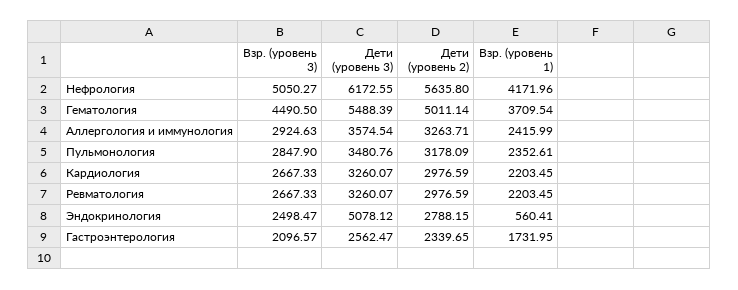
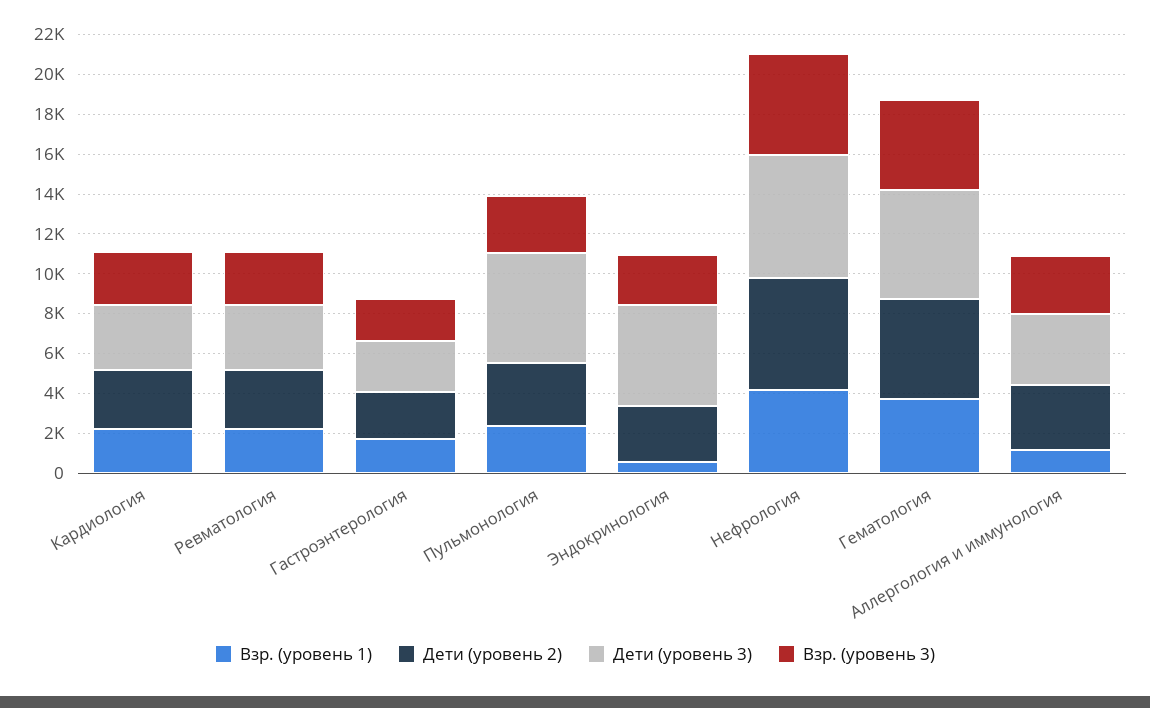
Взр. (уровень 1), Аллергология и иммунология: 2415.99 -> 1000
Дети (уровень 3), Пульмонология: 3480.76 -> 5500

